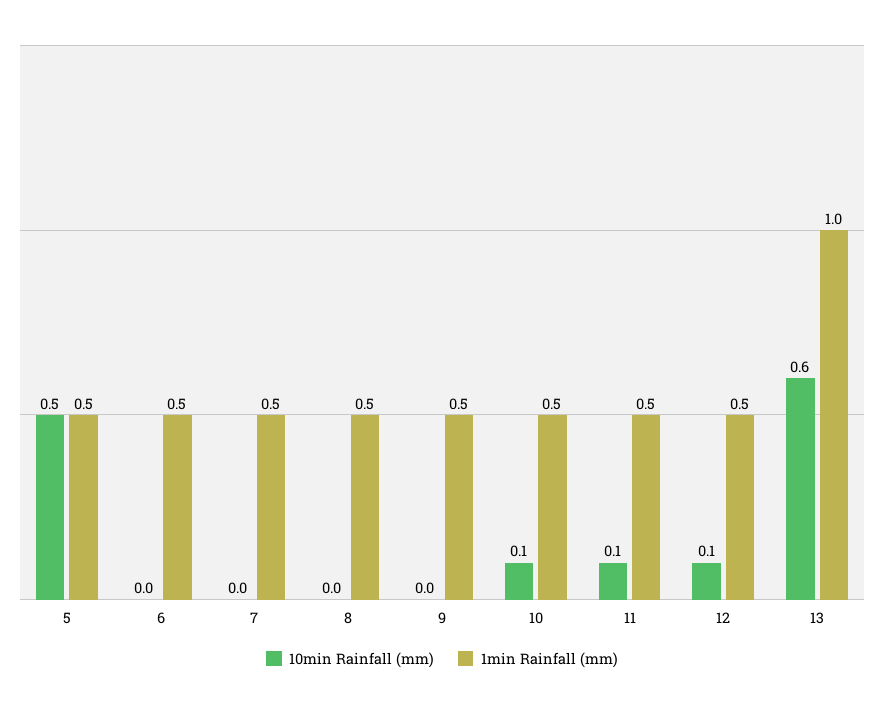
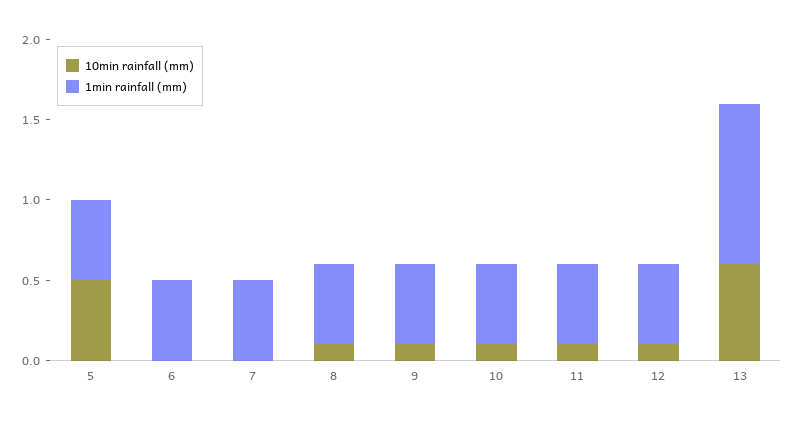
10min Rainfall (mm), 8: 0 -> 0.1
10min Rainfall (mm), 9: 0 -> 0.1

